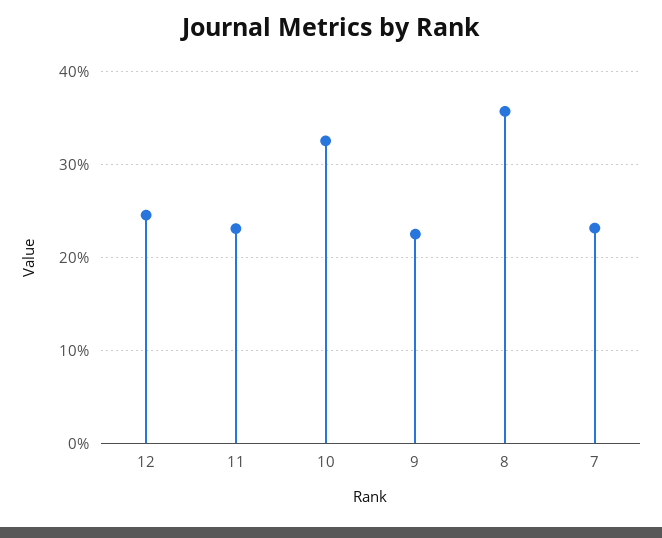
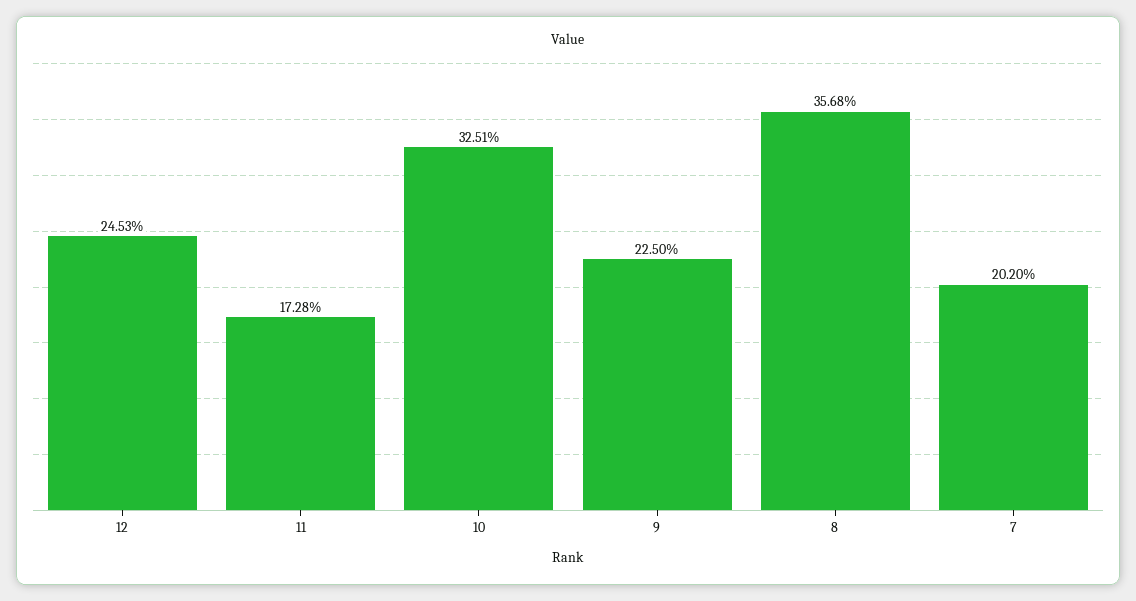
11: 23 -> 17.28
7: 23 -> 20.2

